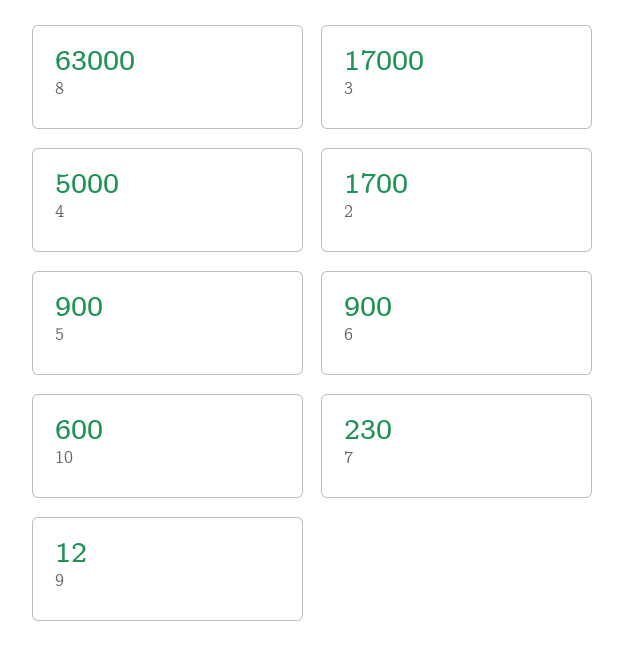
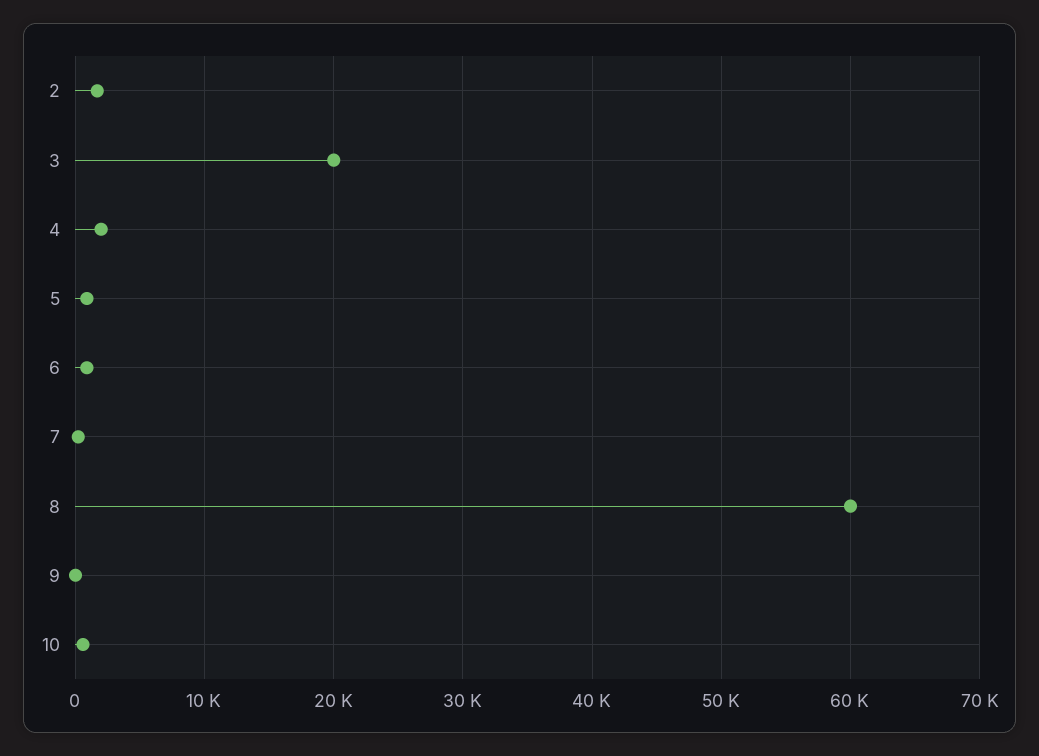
8: 63000 -> 60000
3: 17000 -> 20000
4: 5000 -> 2000

